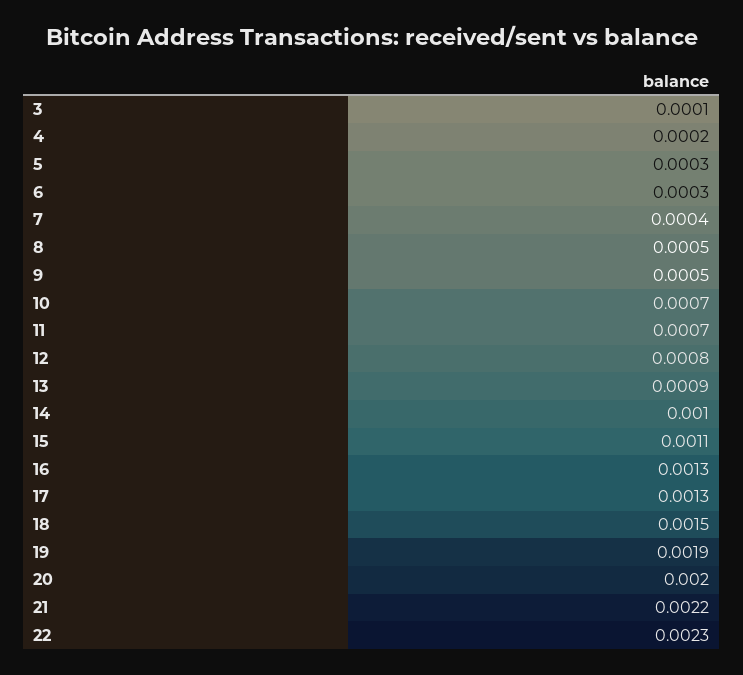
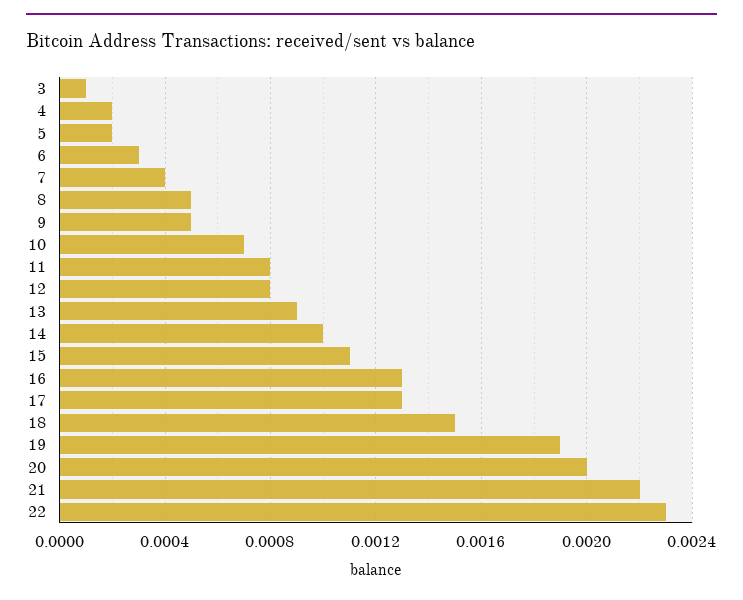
5: 0.0003 -> 0.0002
11: 0.0007 -> 0.0008

